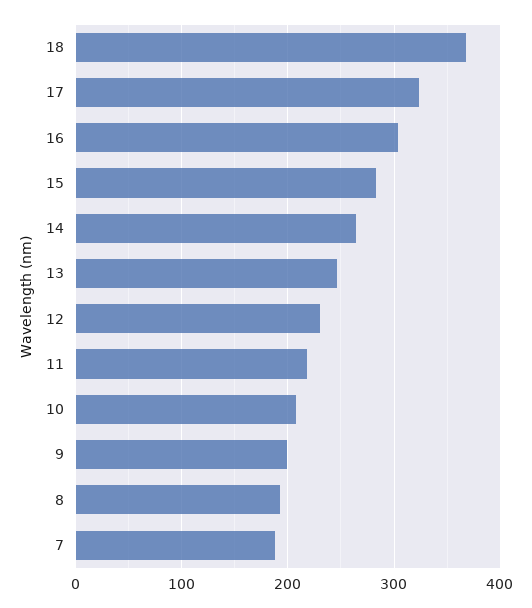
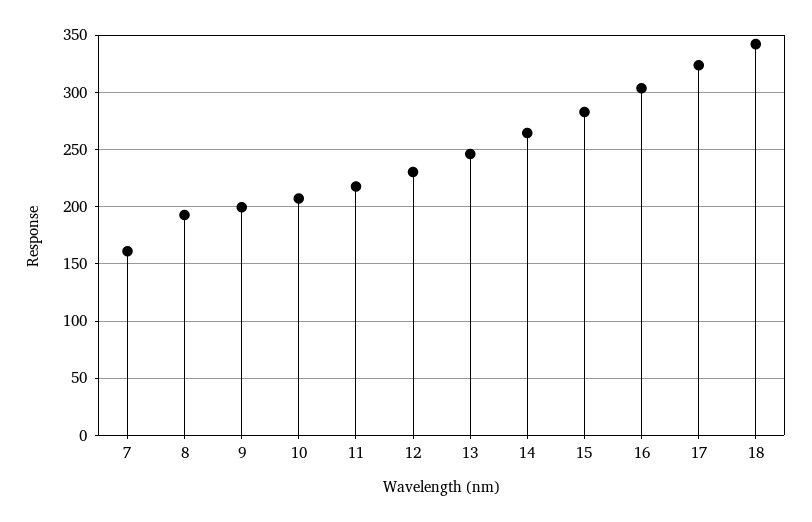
18: 370 -> 340
7: 190 -> 160

